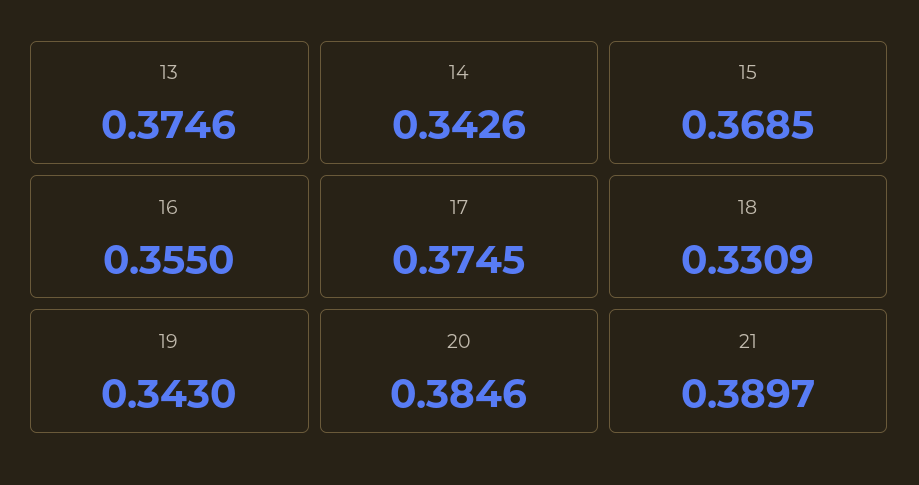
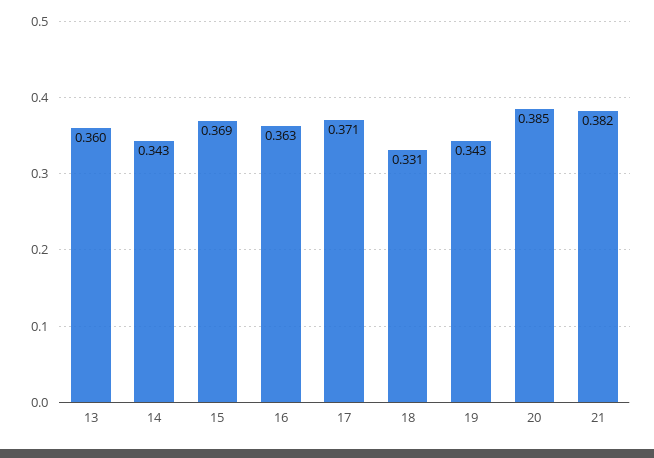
13: 0.3746 -> 0.36
16: 0.355 -> 0.363
17: 0.3745 -> 0.371
21: 0.3897 -> 0.382

